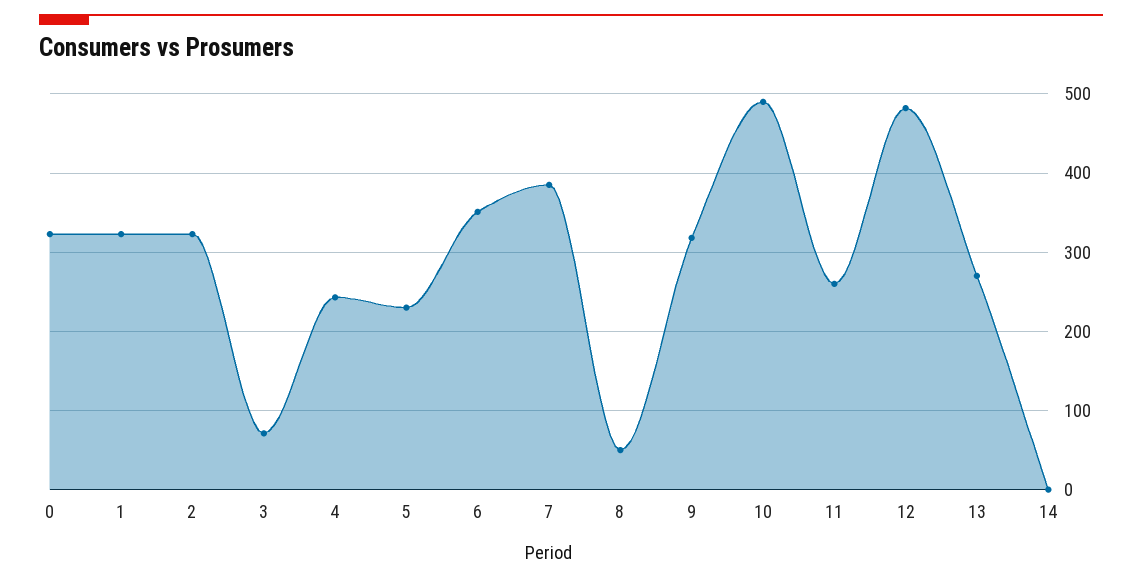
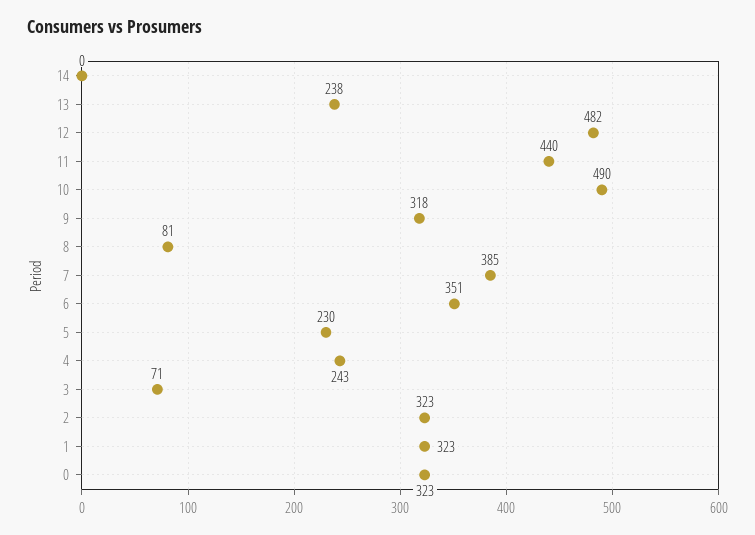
8: 50 -> 81
11: 260 -> 440
13: 270 -> 238

